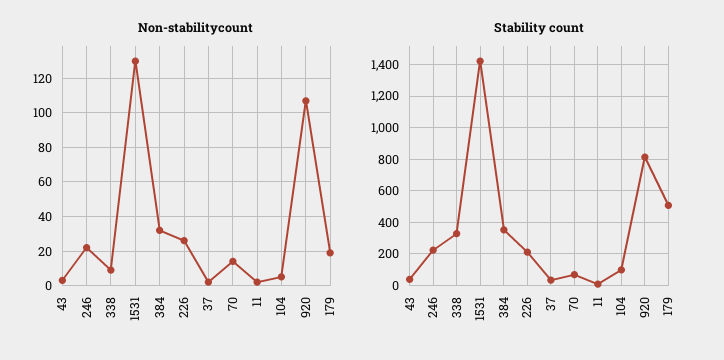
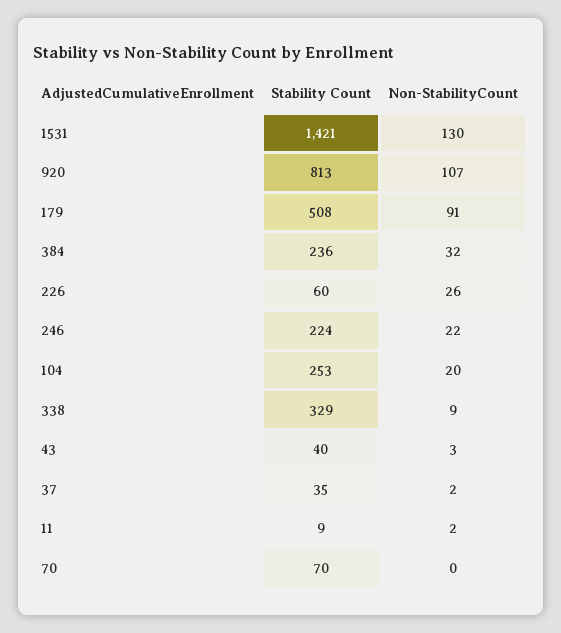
Non-stabilitycount, 70: 15 -> 0
Non-stabilitycount, 104: 5 -> 20
Non-stabilitycount, 179: 20 -> 91
Stability count, 384: 350 -> 236
Stability count, 226: 200 -> 60
Stability count, 104: 100 -> 253

